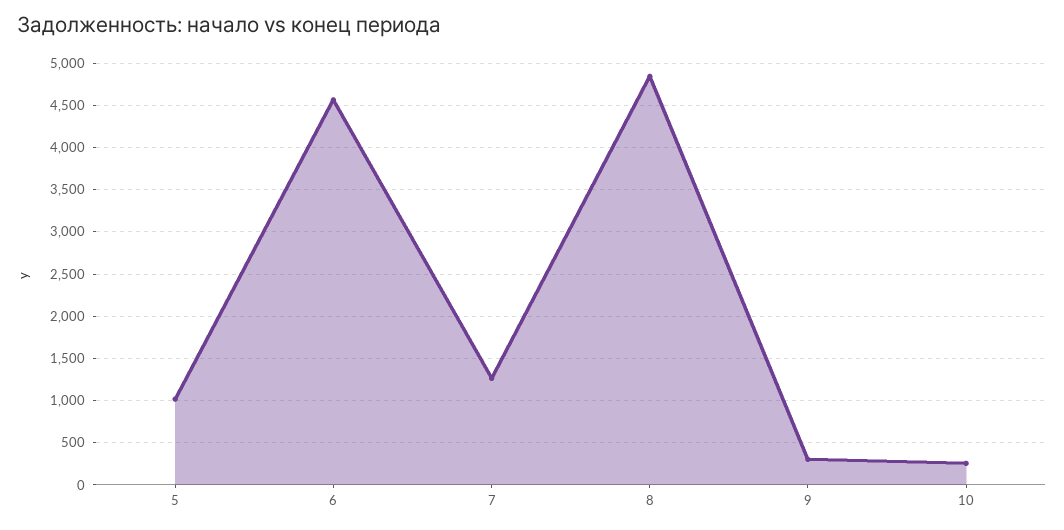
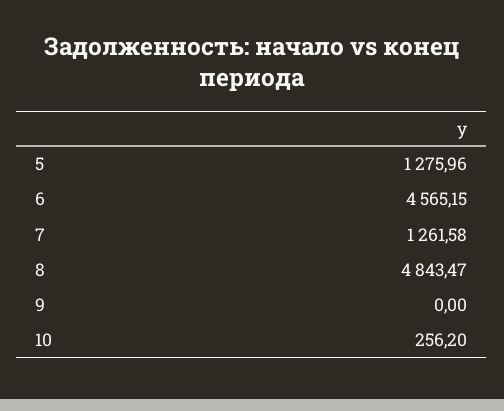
5: 1000 -> 1275.96
9: 300 -> 0

